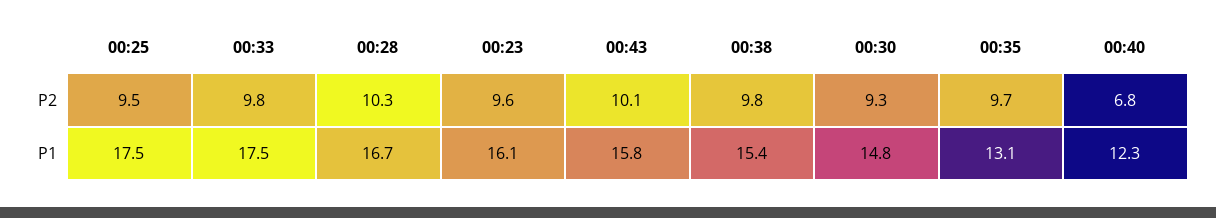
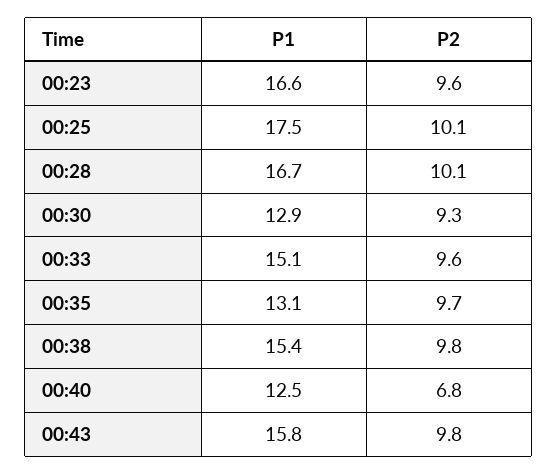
00:25, P2: 9.5 -> 10.1
00:33, P2: 9.8 -> 9.6
00:28, P2: 10.3 -> 10.1
00:43, P2: 10.1 -> 9.8
00:33, P1: 17.5 -> 15.1
00:23, P1: 16.1 -> 16.6
00:30, P1: 14.8 -> 12.9
00:40, P1: 12.3 -> 12.5

